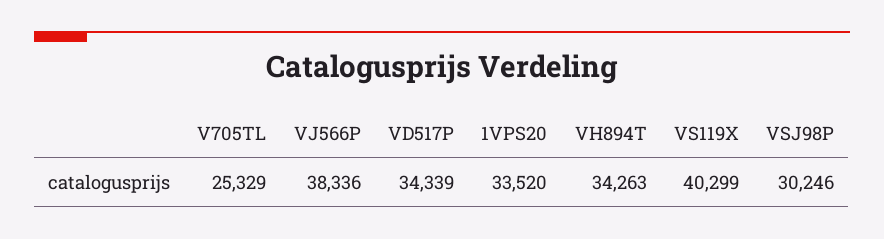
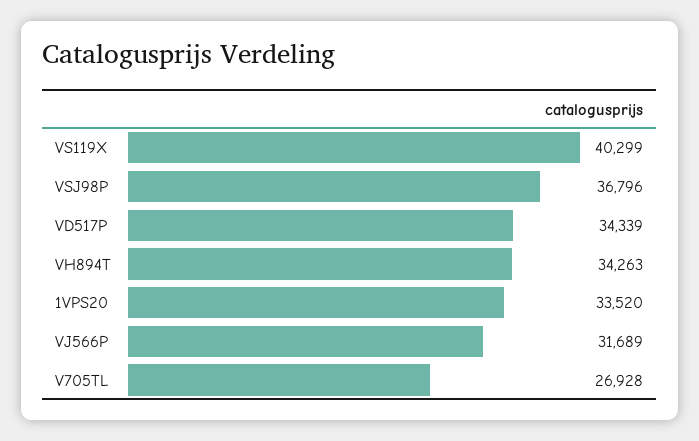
V705TL: 25329 -> 26928
VJ566P: 38336 -> 31689
VSJ98P: 30246 -> 36796

